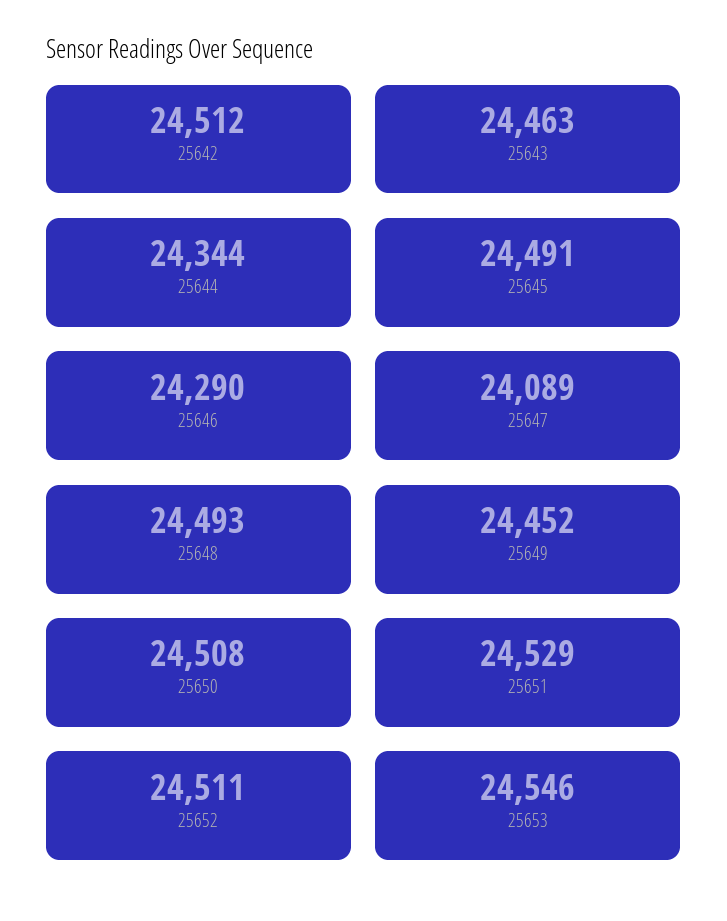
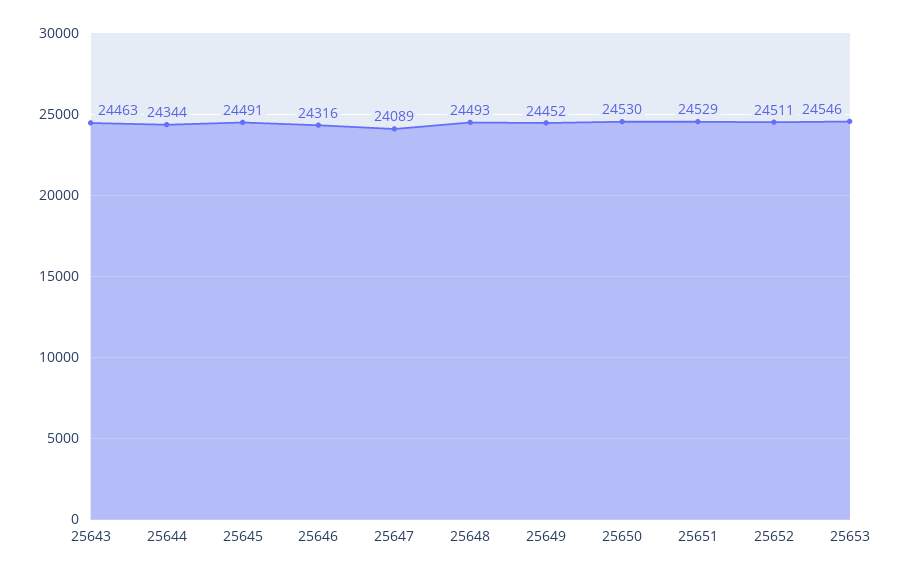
25642: 24512 -> none
25646: 24290 -> 24316
25650: 24508 -> 24530

